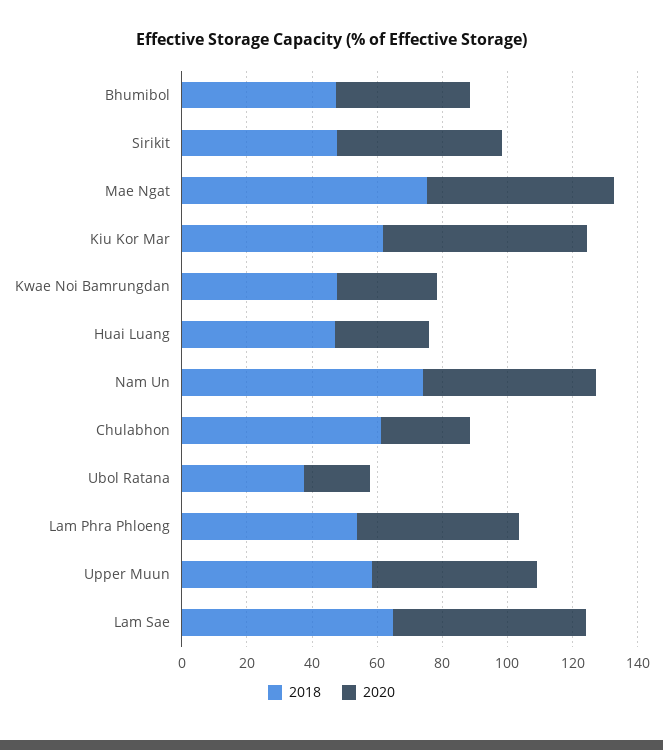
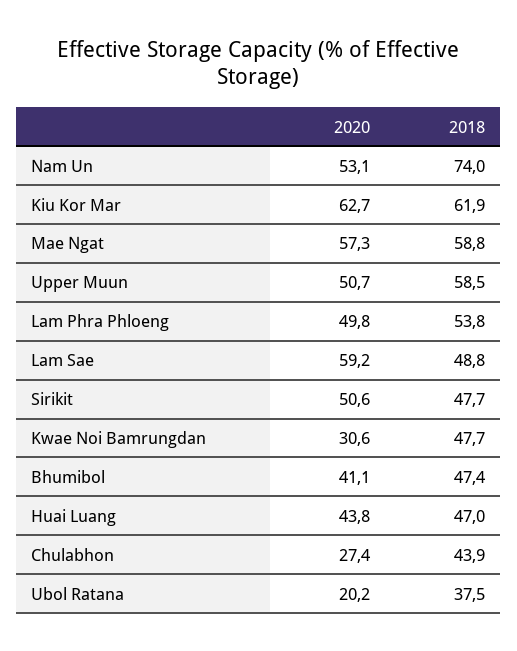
2018, Mae Ngat: 75 -> 58.8
2020, Huai Luang: 30 -> 43.8
2018, Chulabhon: 60 -> 43.9
2018, Lam Sae: 65 -> 48.8

